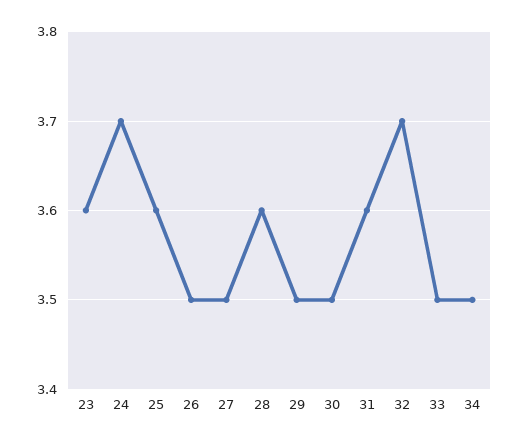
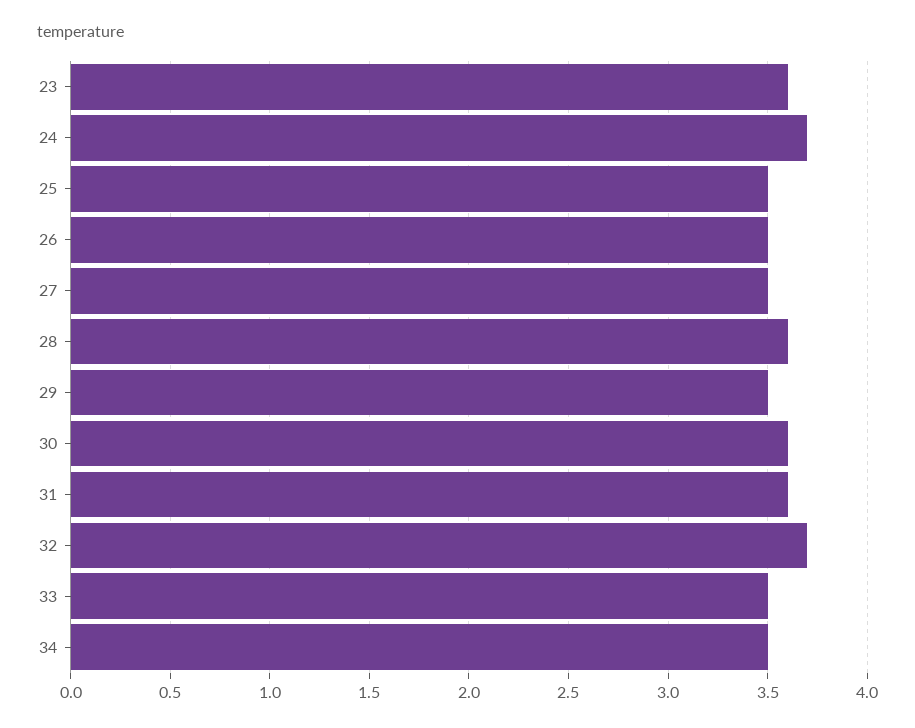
25: 3.6 -> 3.5
30: 3.5 -> 3.6

